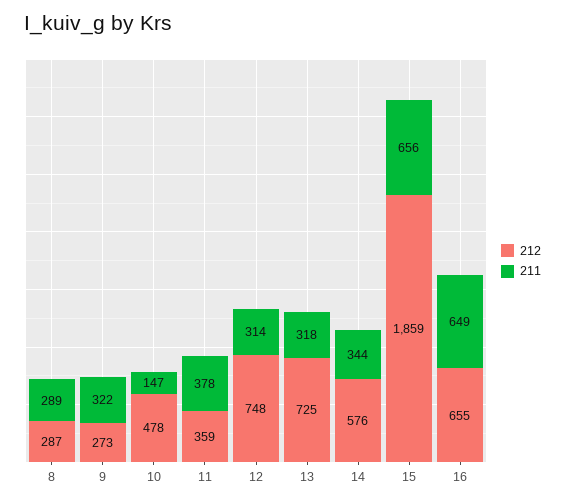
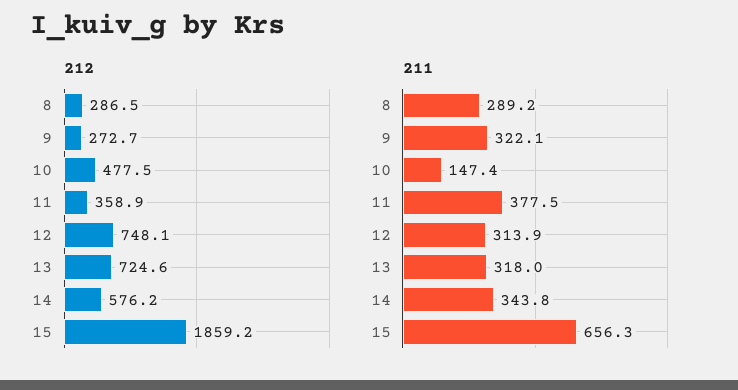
212, 16: 655 -> none
211, 16: 649 -> none

